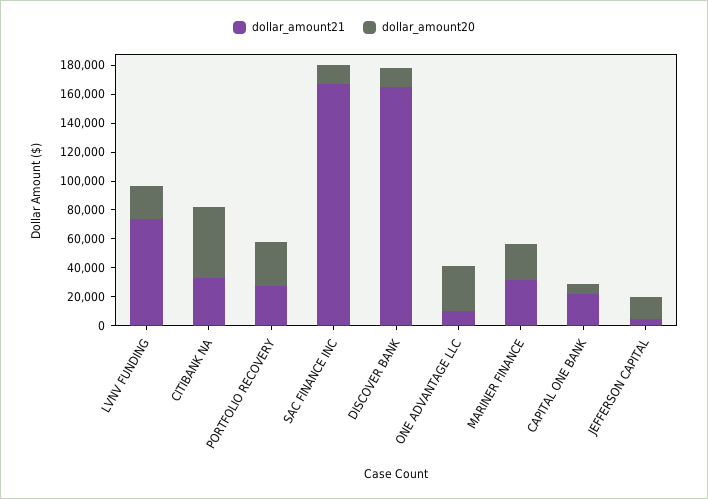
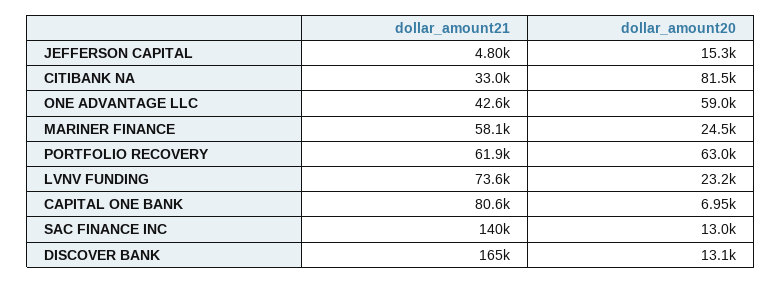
dollar_amount20, CITIBANK NA: 50000 -> 81500
dollar_amount21, PORTFOLIO RECOVERY: 30000 -> 61900
dollar_amount20, PORTFOLIO RECOVERY: 30000 -> 63000
dollar_amount21, SAC FINANCE INC: 170000 -> 140000
dollar_amount21, ONE ADVANTAGE LLC: 10000 -> 42600
dollar_amount20, ONE ADVANTAGE LLC: 30000 -> 59000
dollar_amount21, MARINER FINANCE: 30000 -> 58100
dollar_amount21, CAPITAL ONE BANK: 20000 -> 80600

